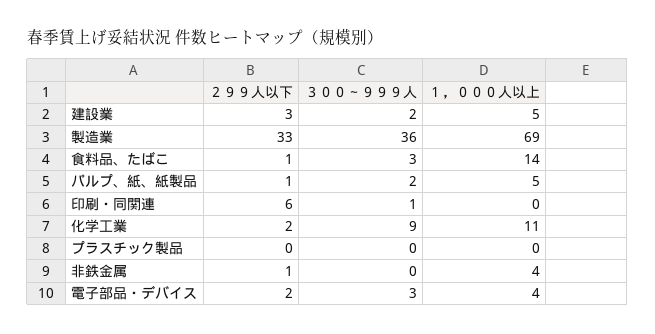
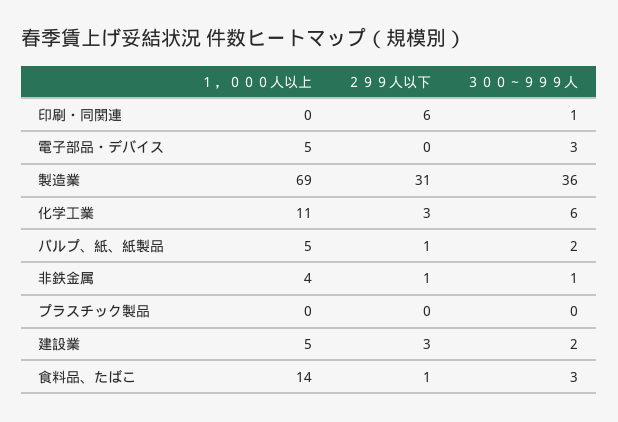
２９９人以下, 製造業: 33 -> 31
２９９人以下, 化学工業: 2 -> 3
３００～９９９人, 化学工業: 9 -> 6
３００～９９９人, 非鉄金属: 0 -> 1
２９９人以下, 電子部品・デバイス: 2 -> 0
１，０００人以上, 電子部品・デバイス: 4 -> 5

